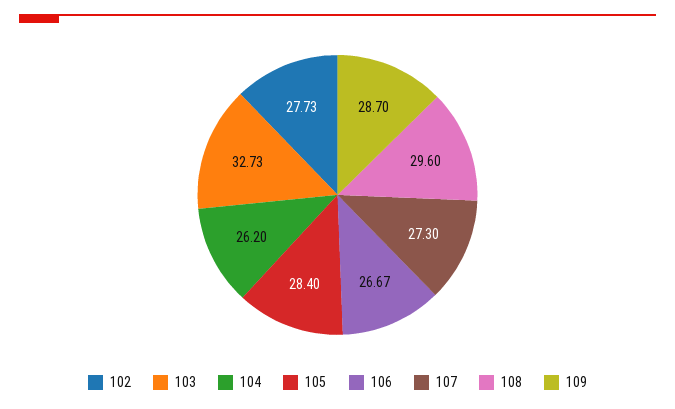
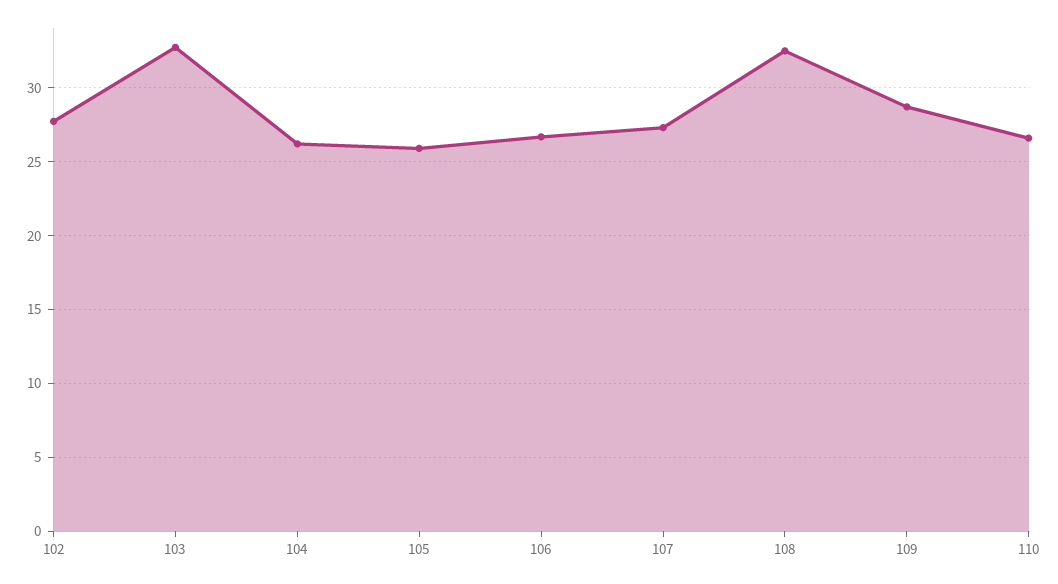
105: 28.4 -> 26
108: 29.6 -> 32.5
110: none -> 26.5

